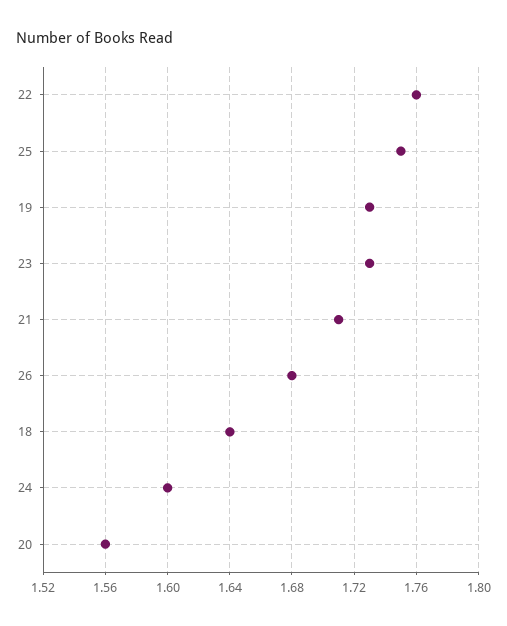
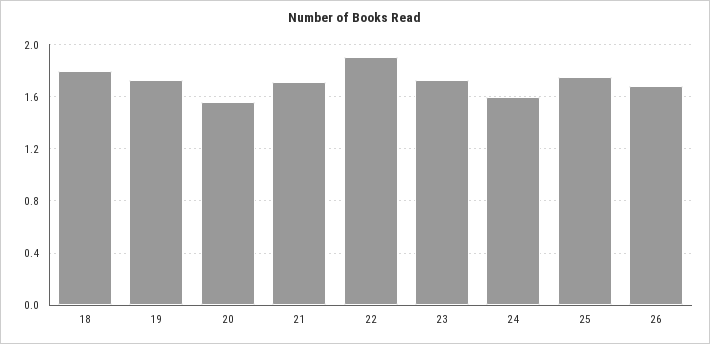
22: 1.76 -> 1.9
18: 1.64 -> 1.8

